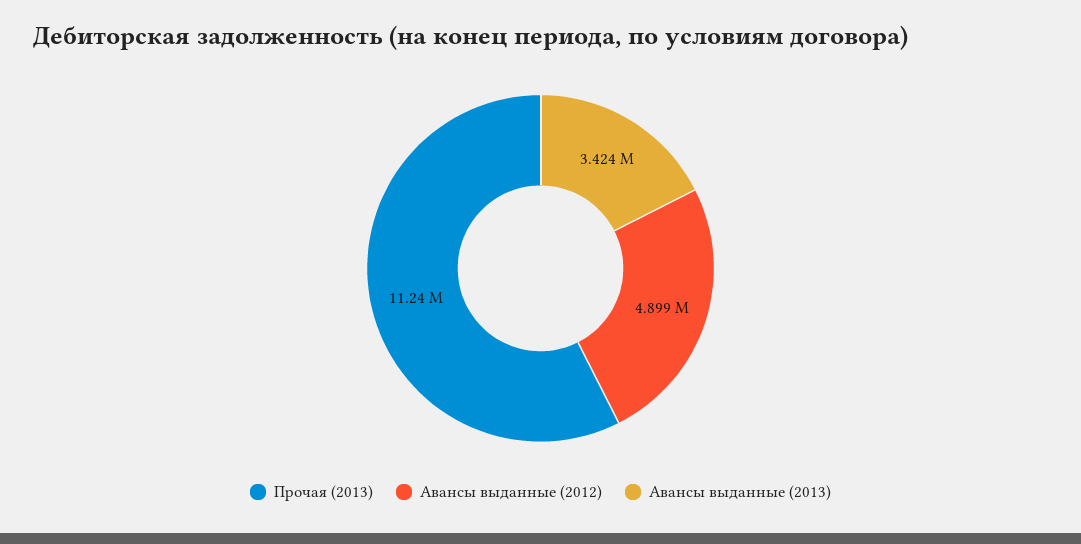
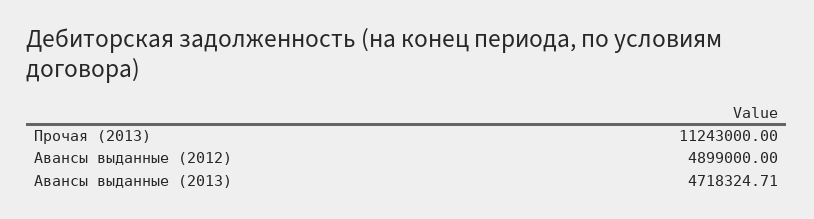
Авансы выданные (2013): 3424000 -> 4718324.71

